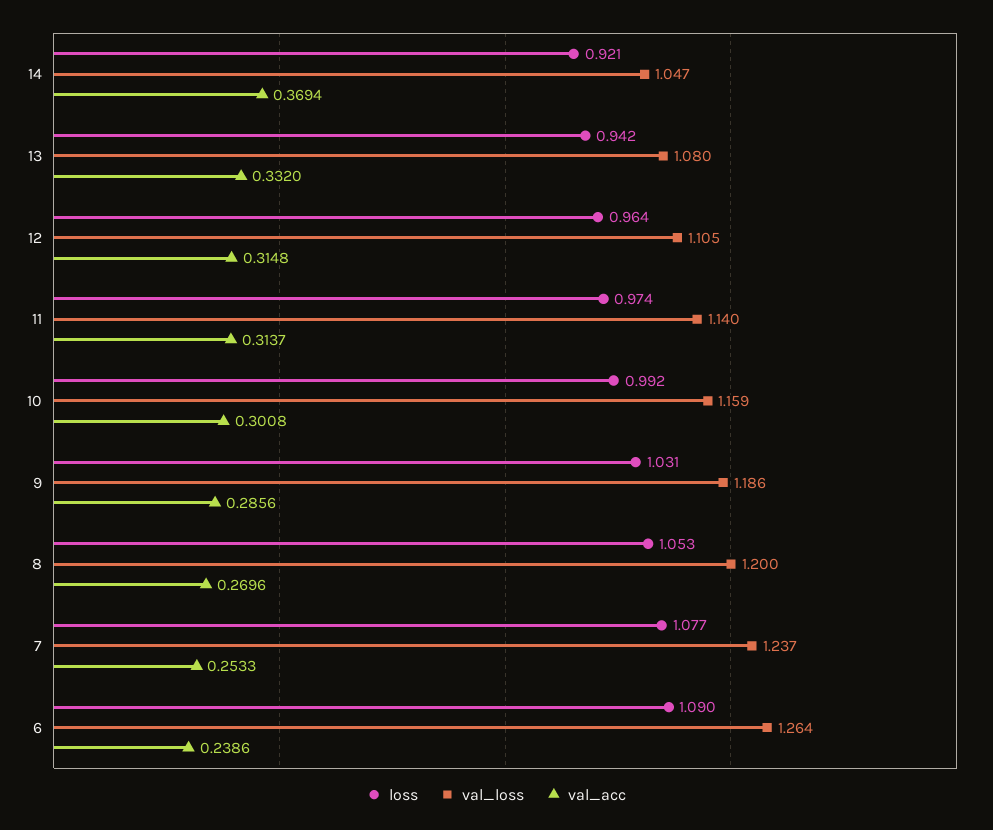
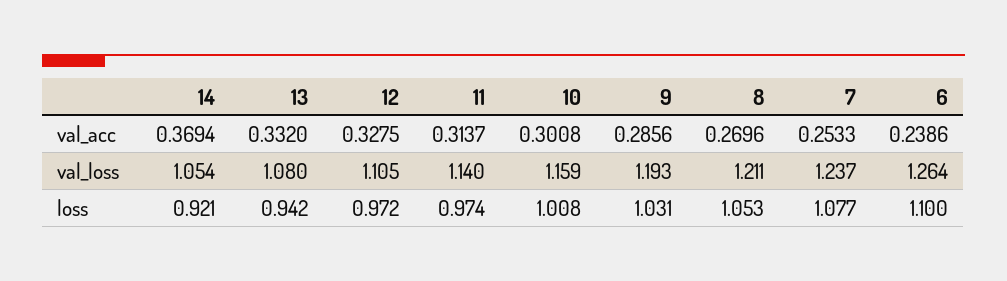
val_loss, 14: 1.047 -> 1.054
loss, 12: 0.964 -> 0.972
val_acc, 12: 0.3148 -> 0.3275
loss, 10: 0.992 -> 1.008
val_loss, 9: 1.186 -> 1.193
val_loss, 8: 1.2 -> 1.211
loss, 6: 1.09 -> 1.1

